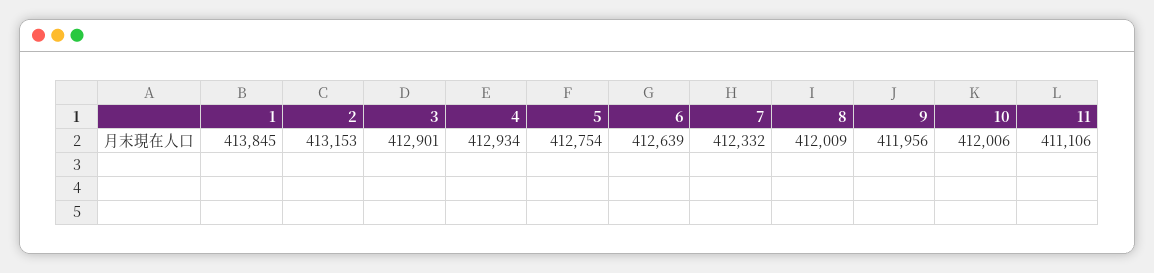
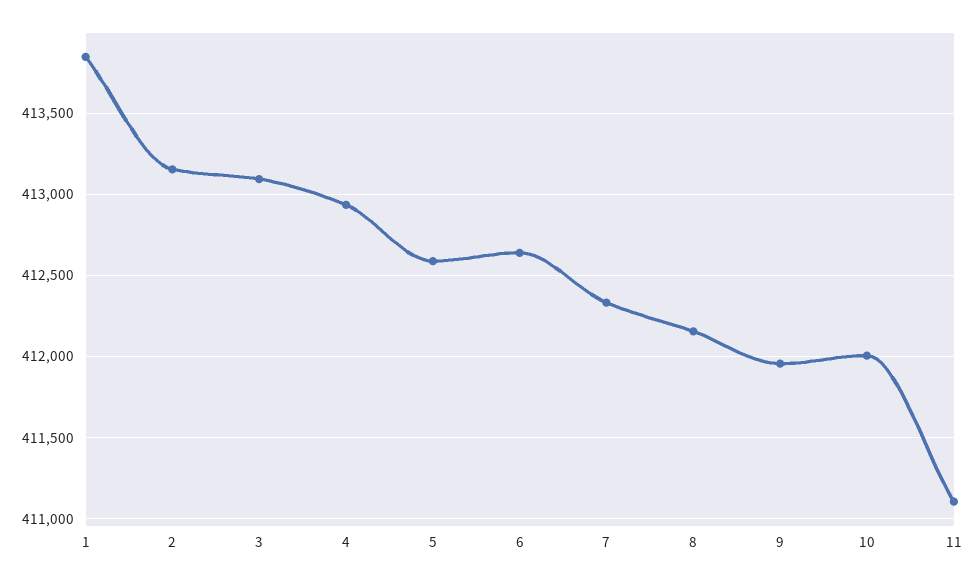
3: 412901 -> 413100
5: 412754 -> 412600
8: 412009 -> 412150

